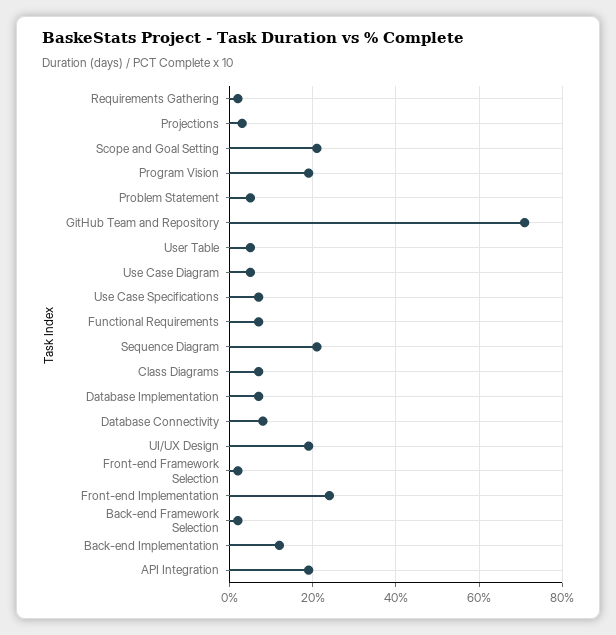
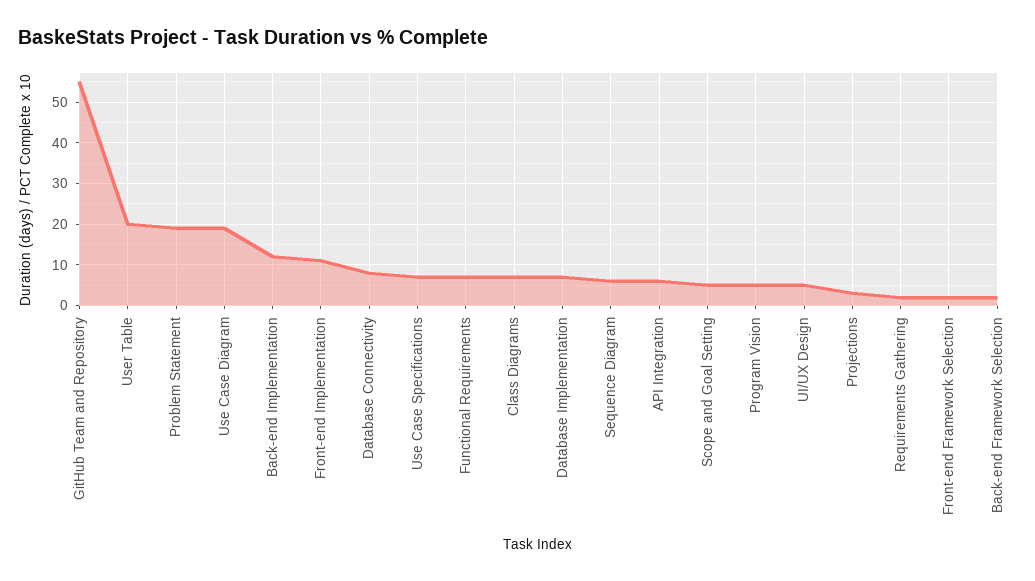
Scope and Goal Setting: 20 -> 5
Program Vision: 20 -> 5
Problem Statement: 5 -> 20
GitHub Team and Repository: 70 -> 55
User Table: 5 -> 20
Use Case Diagram: 5 -> 20
Sequence Diagram: 20 -> 5
UI/UX Design: 20 -> 5
Front-end Implementation: 25 -> 10
API Integration: 20 -> 5

